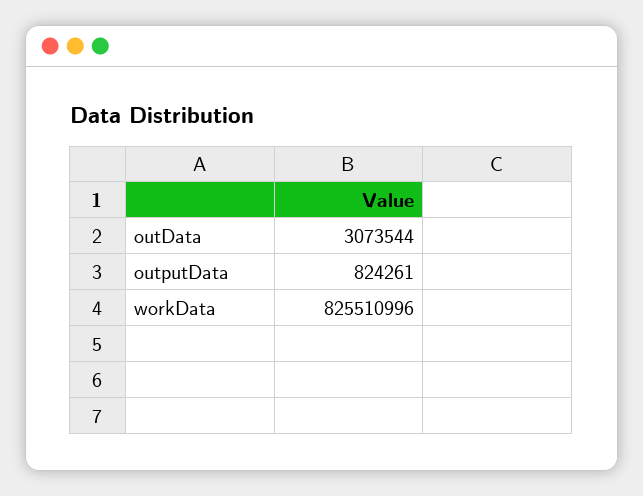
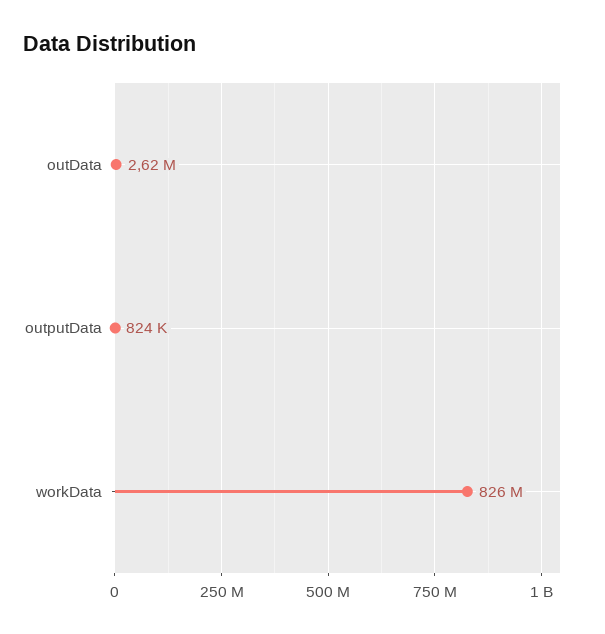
outData: 3073544 -> 2620000

